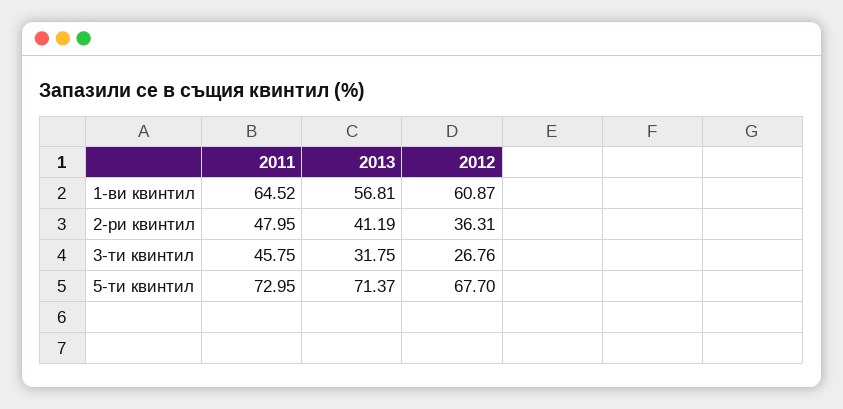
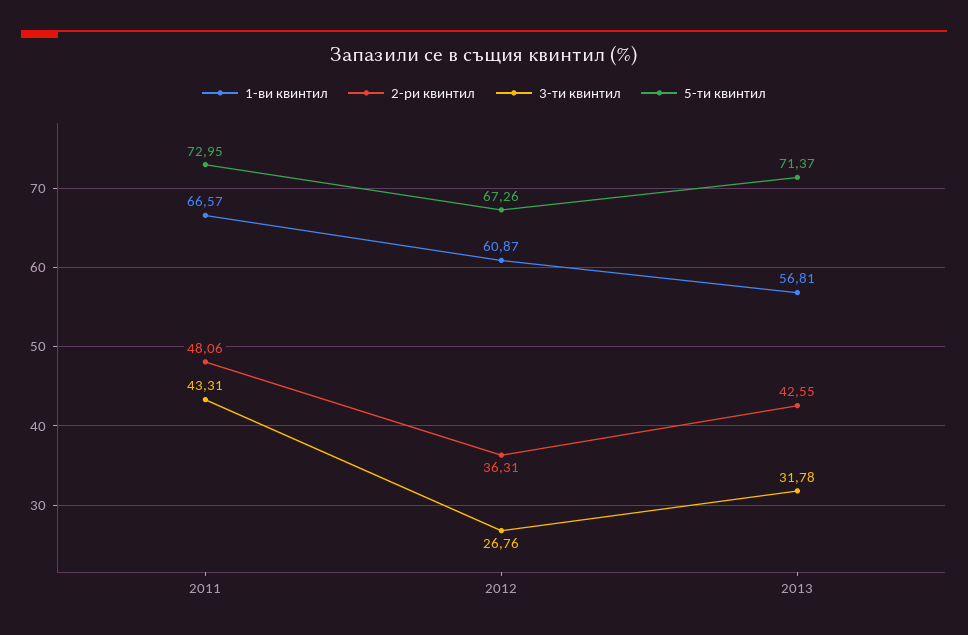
1-ви квинтил, 2011: 64.52 -> 66.57
2-ри квинтил, 2011: 47.95 -> 48.06
2-ри квинтил, 2013: 41.19 -> 42.55
3-ти квинтил, 2011: 45.75 -> 43.31
3-ти квинтил, 2013: 31.75 -> 31.78
5-ти квинтил, 2012: 67.7 -> 67.26

